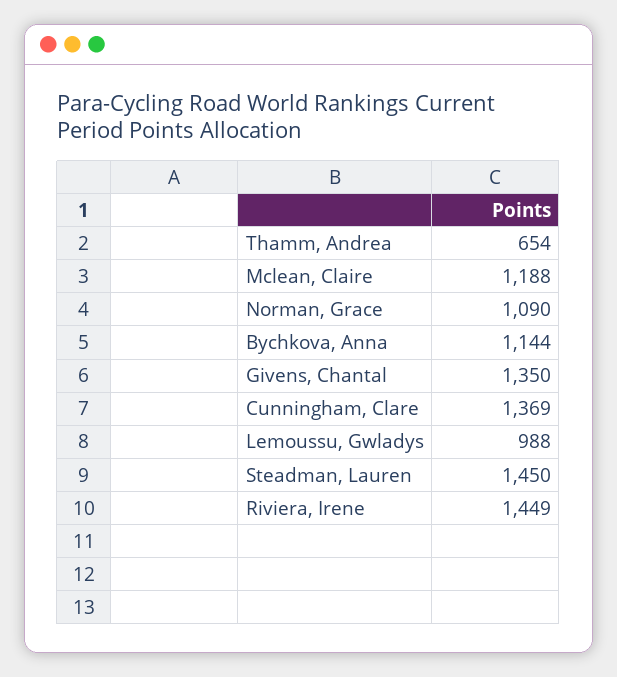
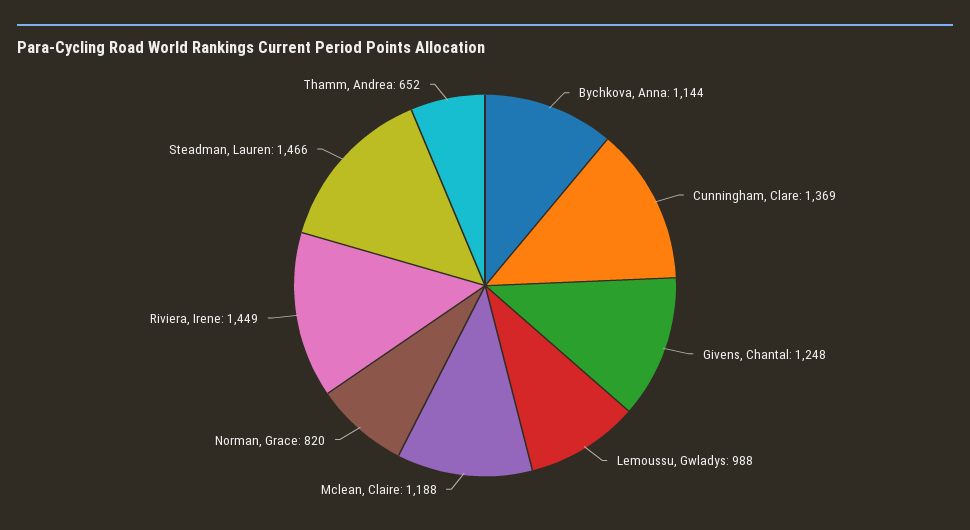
Thamm, Andrea: 654 -> 652
Norman, Grace: 1090 -> 820
Givens, Chantal: 1350 -> 1248
Steadman, Lauren: 1450 -> 1466

